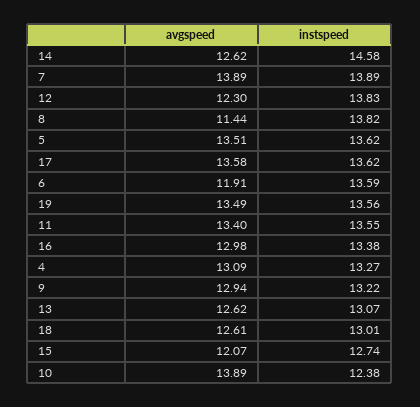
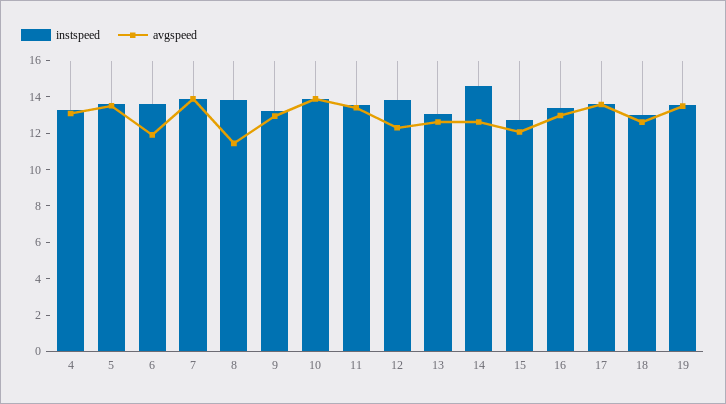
instspeed, 10: 12.38 -> 14

